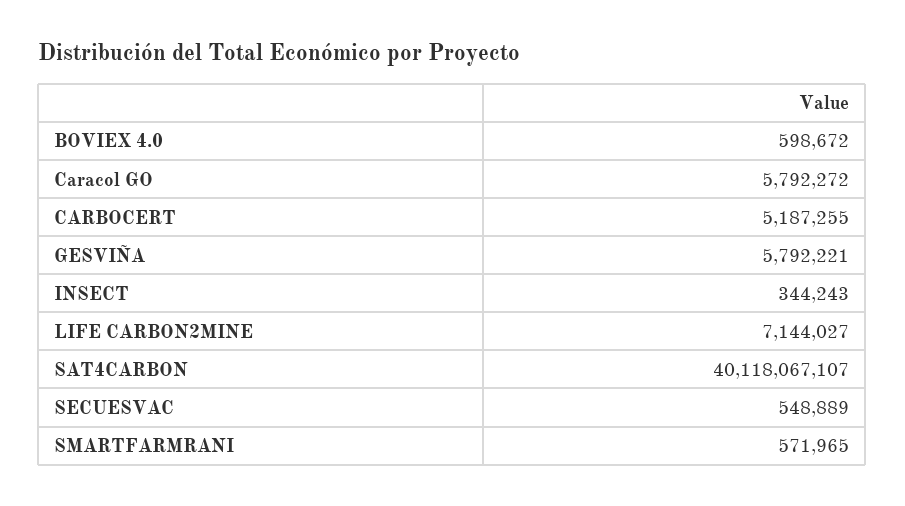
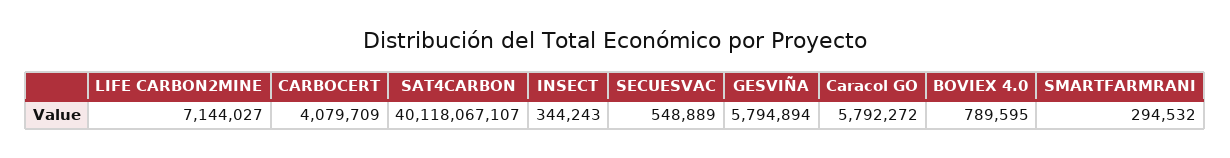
BOVIEX 4.0: 598672 -> 789595
CARBOCERT: 5187255 -> 4079709
GESVIÑA: 5792221 -> 5794894
SMARTFARMRANI: 571965 -> 294532

